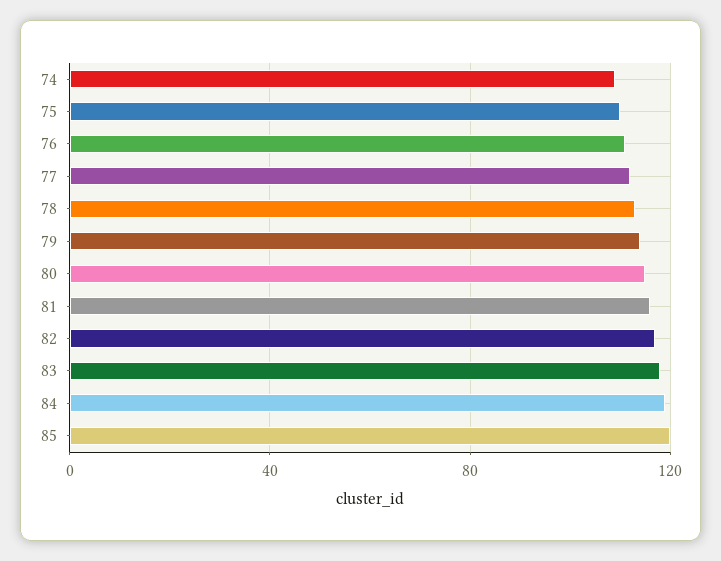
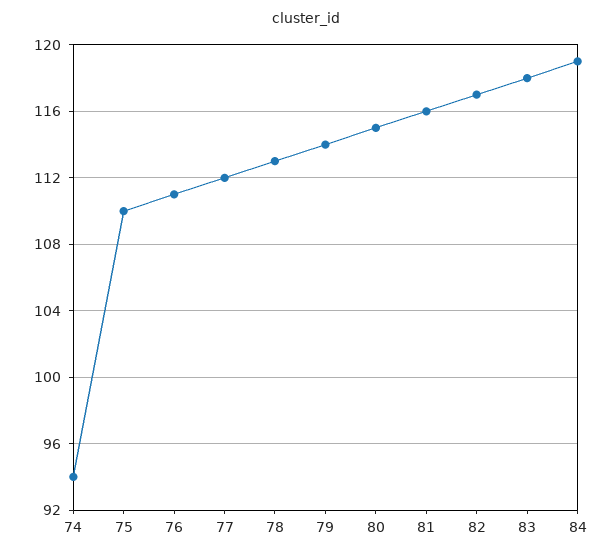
74: 110 -> 94
85: 120 -> none

